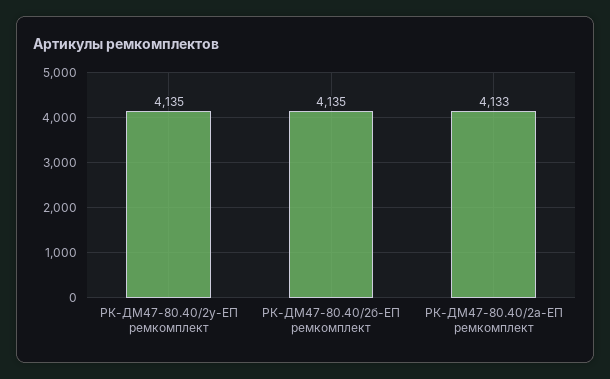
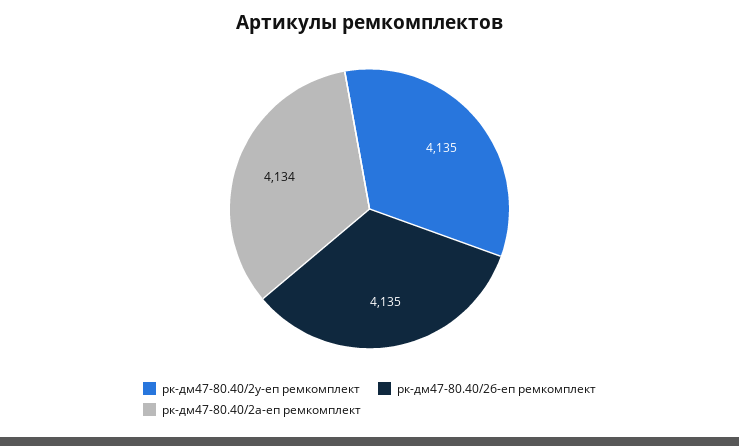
РК-ДМ47-80.40/2а-ЕП ремкомплект: 4133 -> 4134

